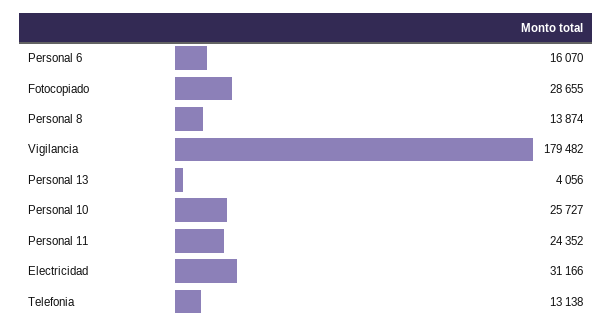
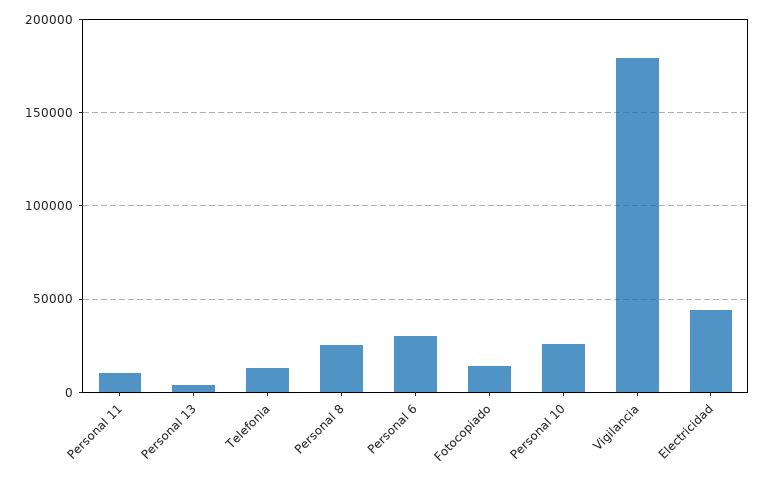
Personal 6: 16070 -> 30000
Fotocopiado: 28655 -> 15000
Personal 8: 13874 -> 25000
Personal 11: 24352 -> 10000
Electricidad: 31166 -> 45000

